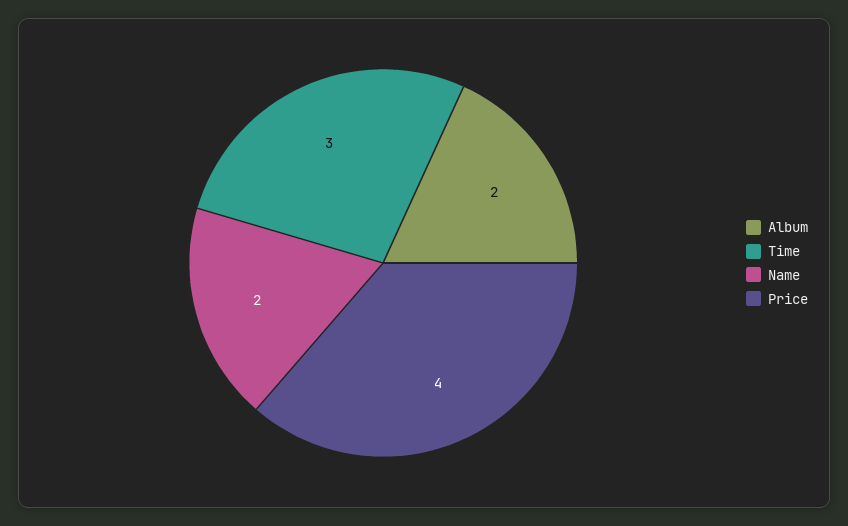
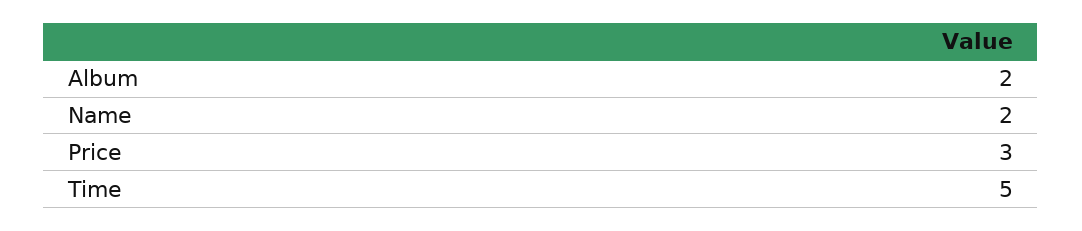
Time: 3 -> 5
Price: 4 -> 3

